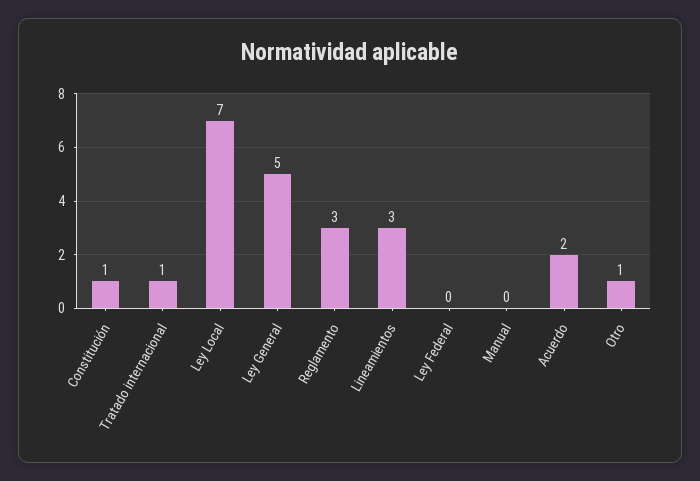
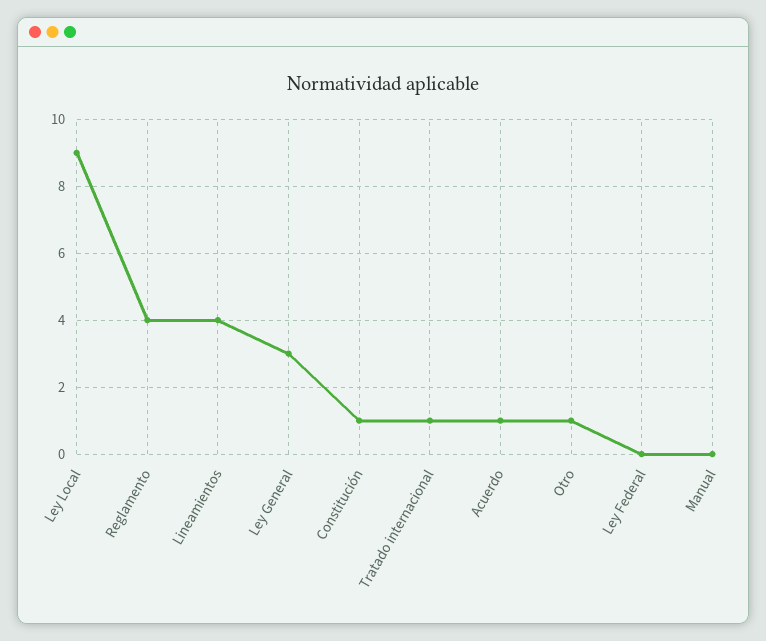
Ley Local: 7 -> 9
Ley General: 5 -> 3
Reglamento: 3 -> 4
Lineamientos: 3 -> 4
Acuerdo: 2 -> 1

